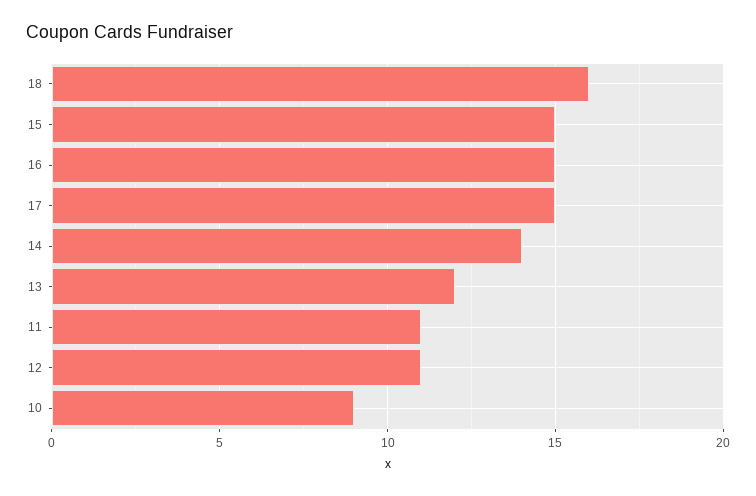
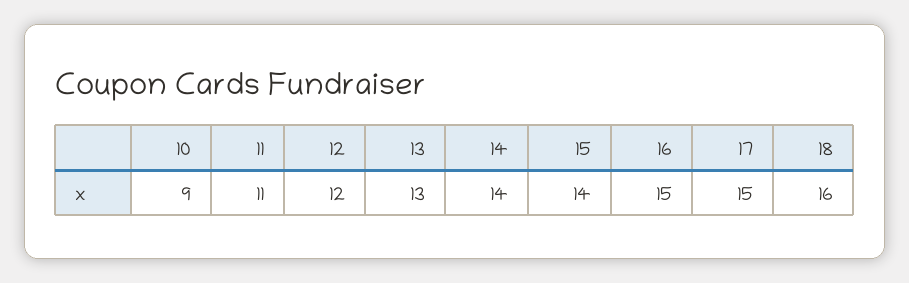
15: 15 -> 14
13: 12 -> 13
12: 11 -> 12

